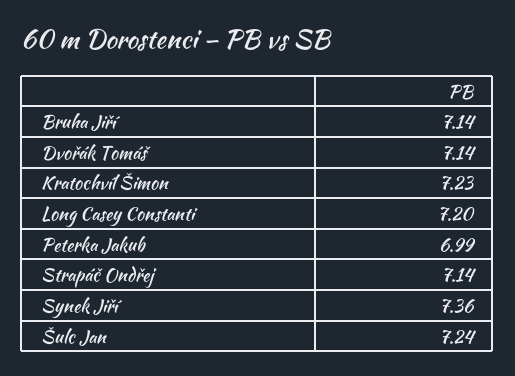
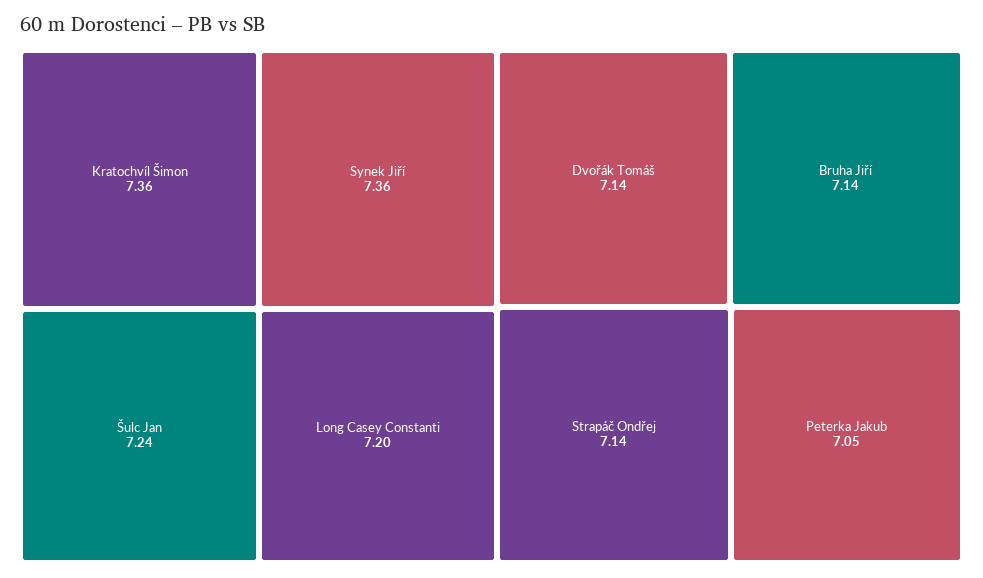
Kratochvíl Šimon: 7.23 -> 7.36
Peterka Jakub: 6.99 -> 7.05

